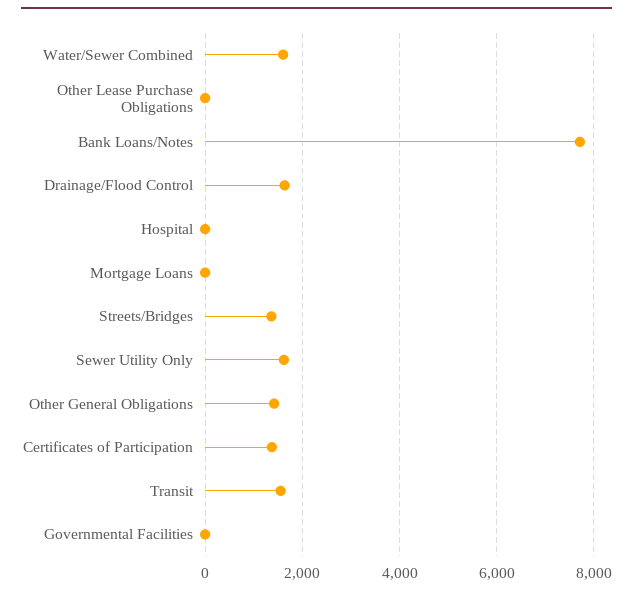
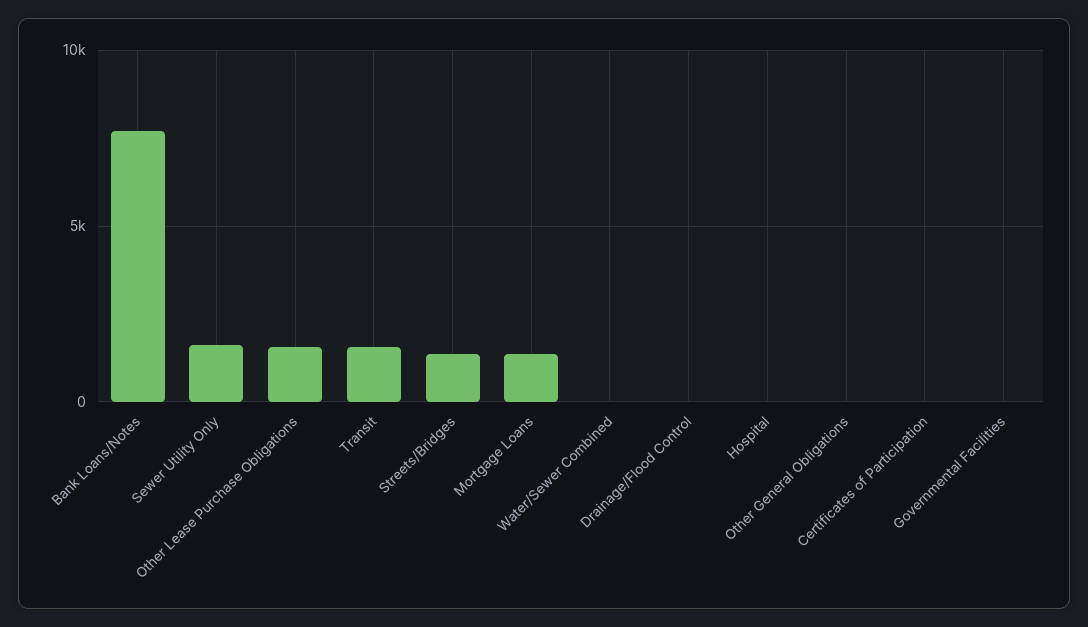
Water/Sewer Combined: 1600 -> 0
Other Lease Purchase Obligations: 0 -> 1500
Drainage/Flood Control: 1600 -> 0
Mortgage Loans: 0 -> 1500
Other General Obligations: 1400 -> 0
Certificates of Participation: 1400 -> 0

